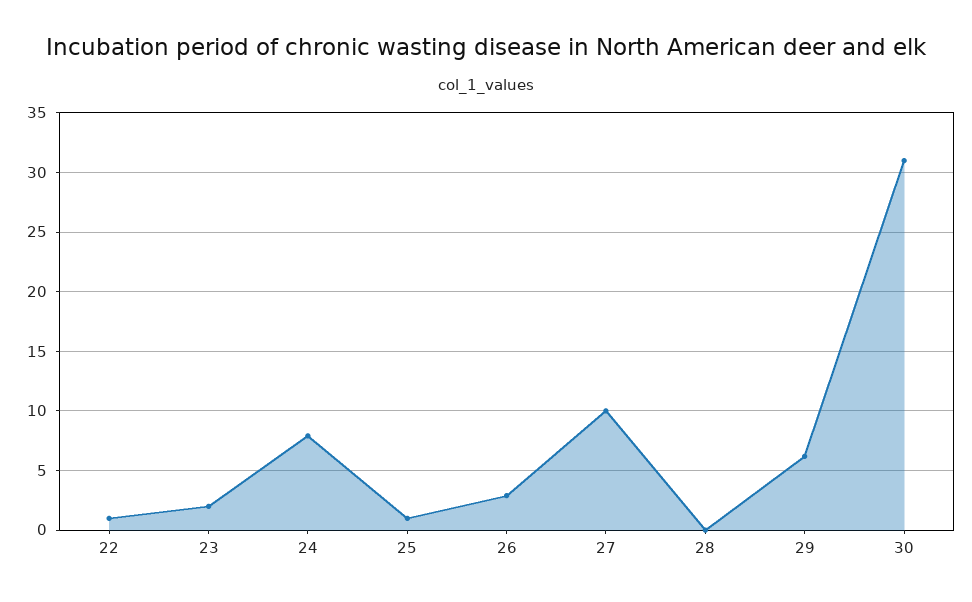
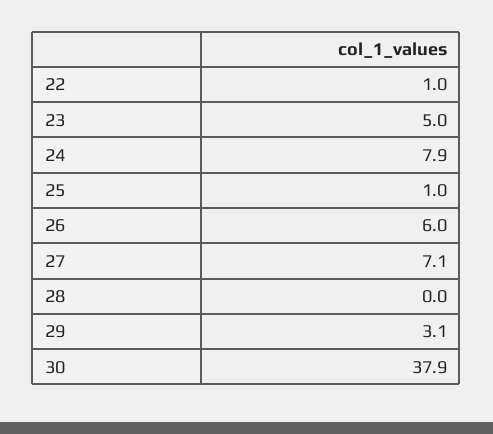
23: 2 -> 5
26: 3 -> 6
27: 10 -> 7.1
29: 6 -> 3.1
30: 31 -> 37.9

